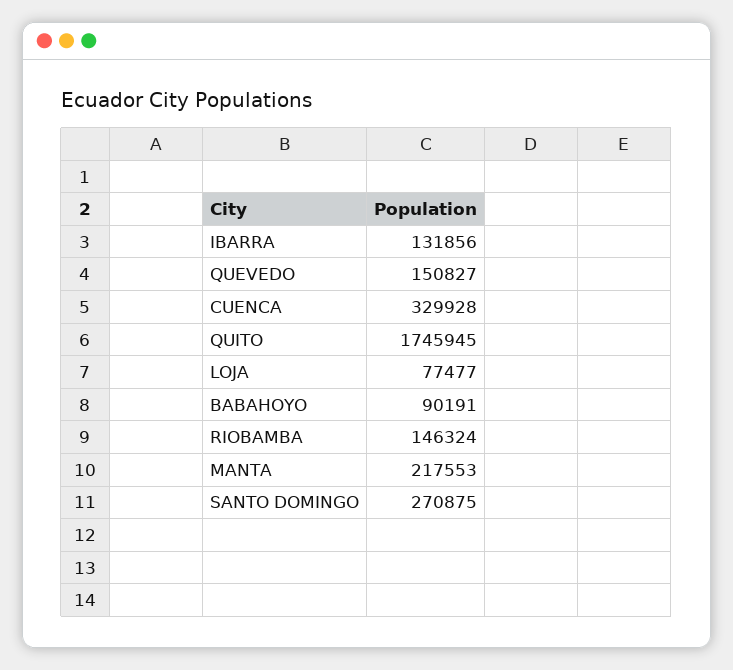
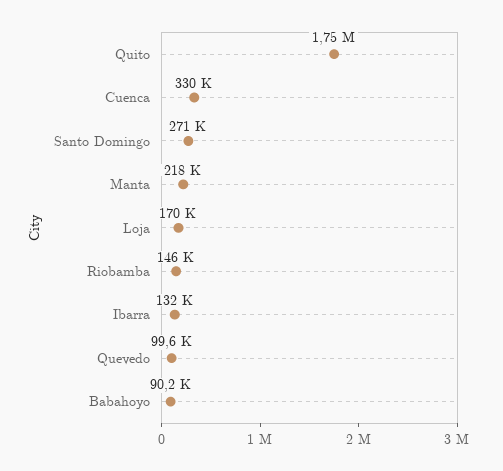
QUEVEDO: 150827 -> 99600
LOJA: 77477 -> 170000

